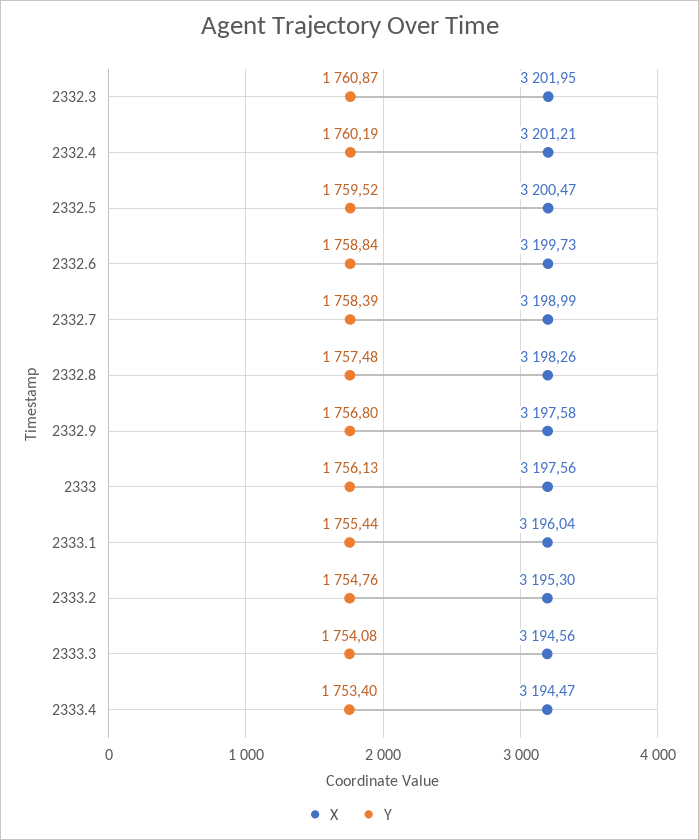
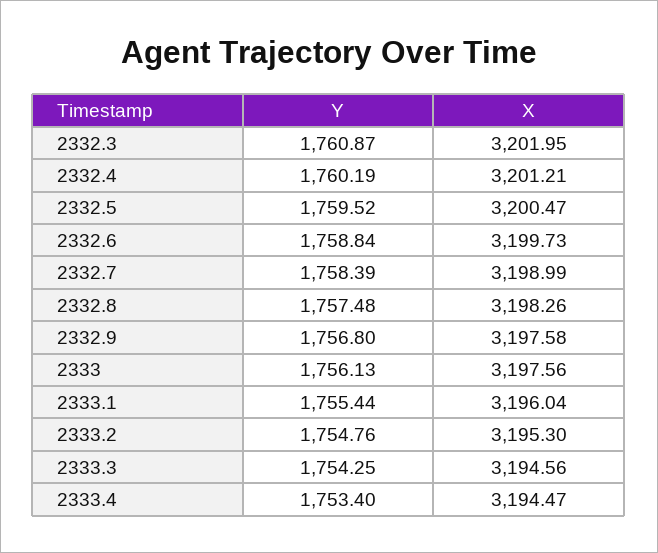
Y, 2333.3: 1754.08 -> 1754.25

